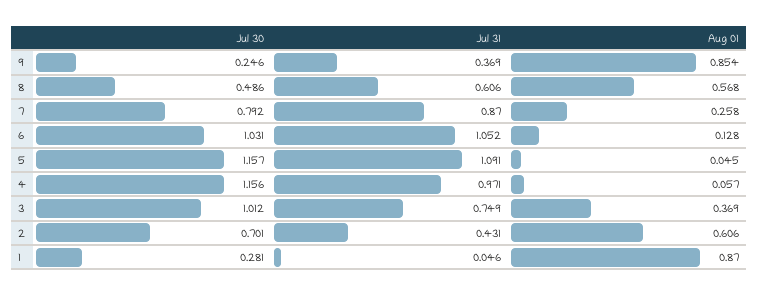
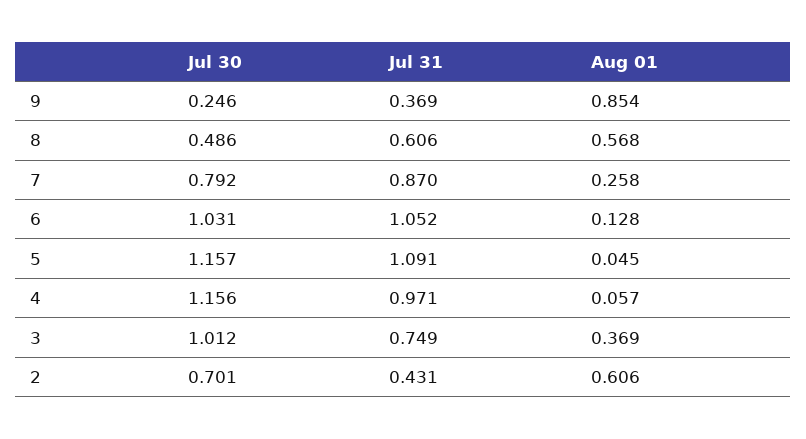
Jul 30, 1: 0.281 -> none
Jul 31, 1: 0.046 -> none
Aug 01, 1: 0.87 -> none

